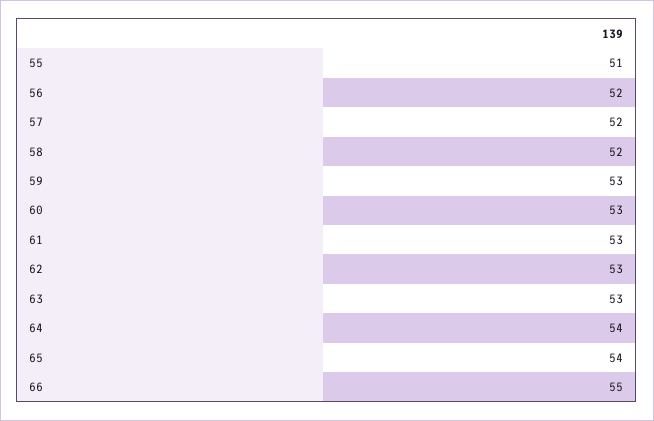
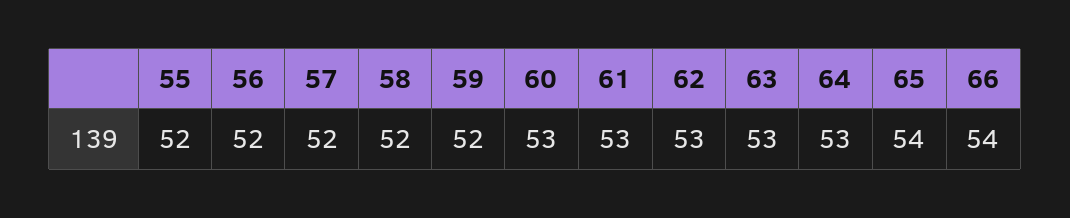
55: 51 -> 52
59: 53 -> 52
64: 54 -> 53
66: 55 -> 54

